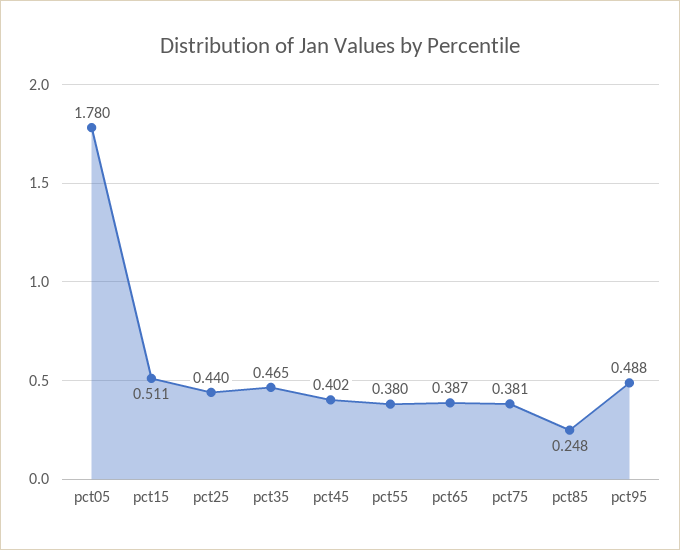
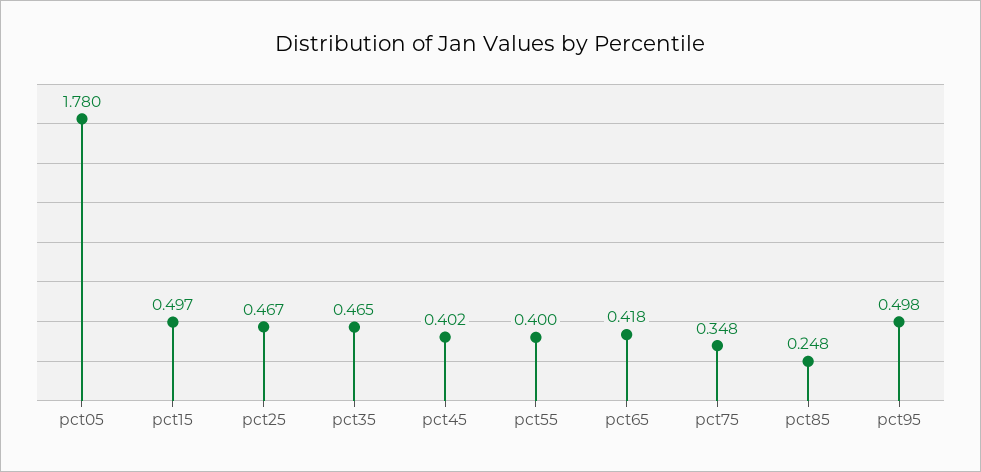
pct15: 0.511 -> 0.497
pct25: 0.44 -> 0.467
pct55: 0.38 -> 0.4
pct65: 0.387 -> 0.418
pct75: 0.381 -> 0.348
pct95: 0.488 -> 0.498

